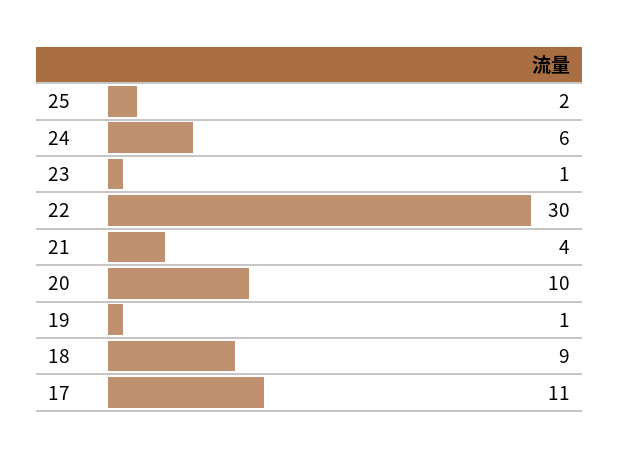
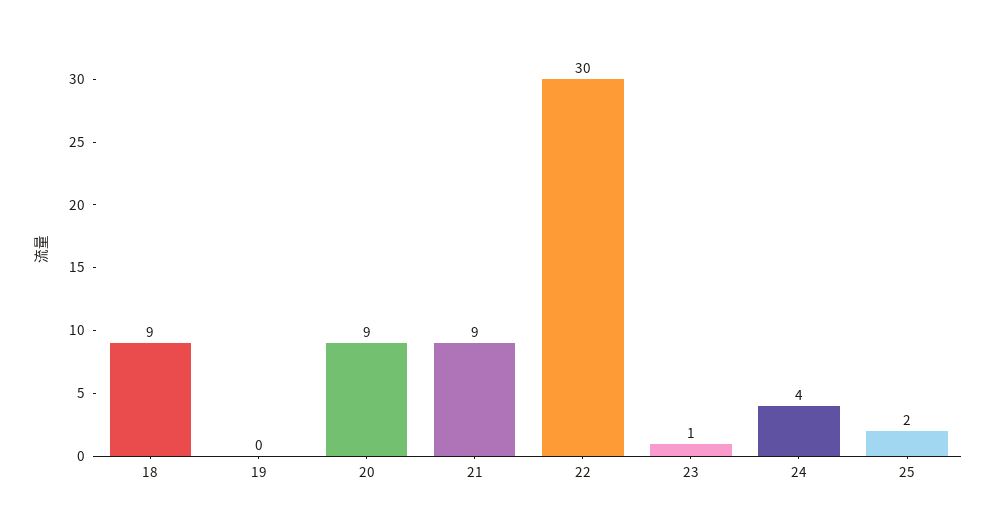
24: 6 -> 4
21: 4 -> 9
20: 10 -> 9
19: 1 -> 0
17: 11 -> none

